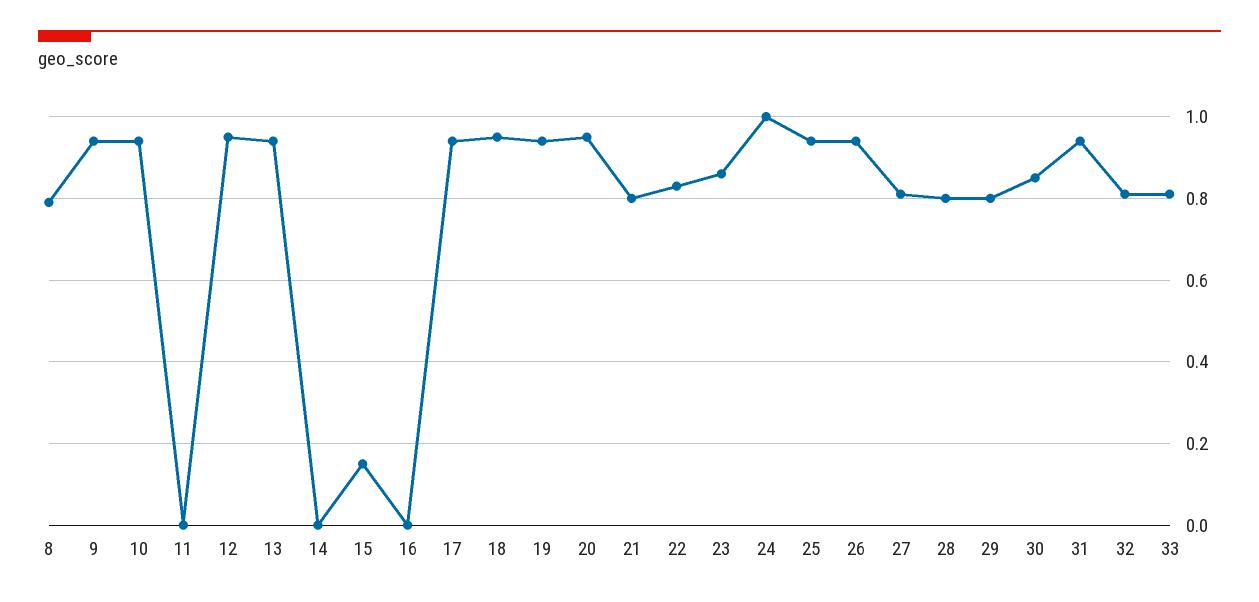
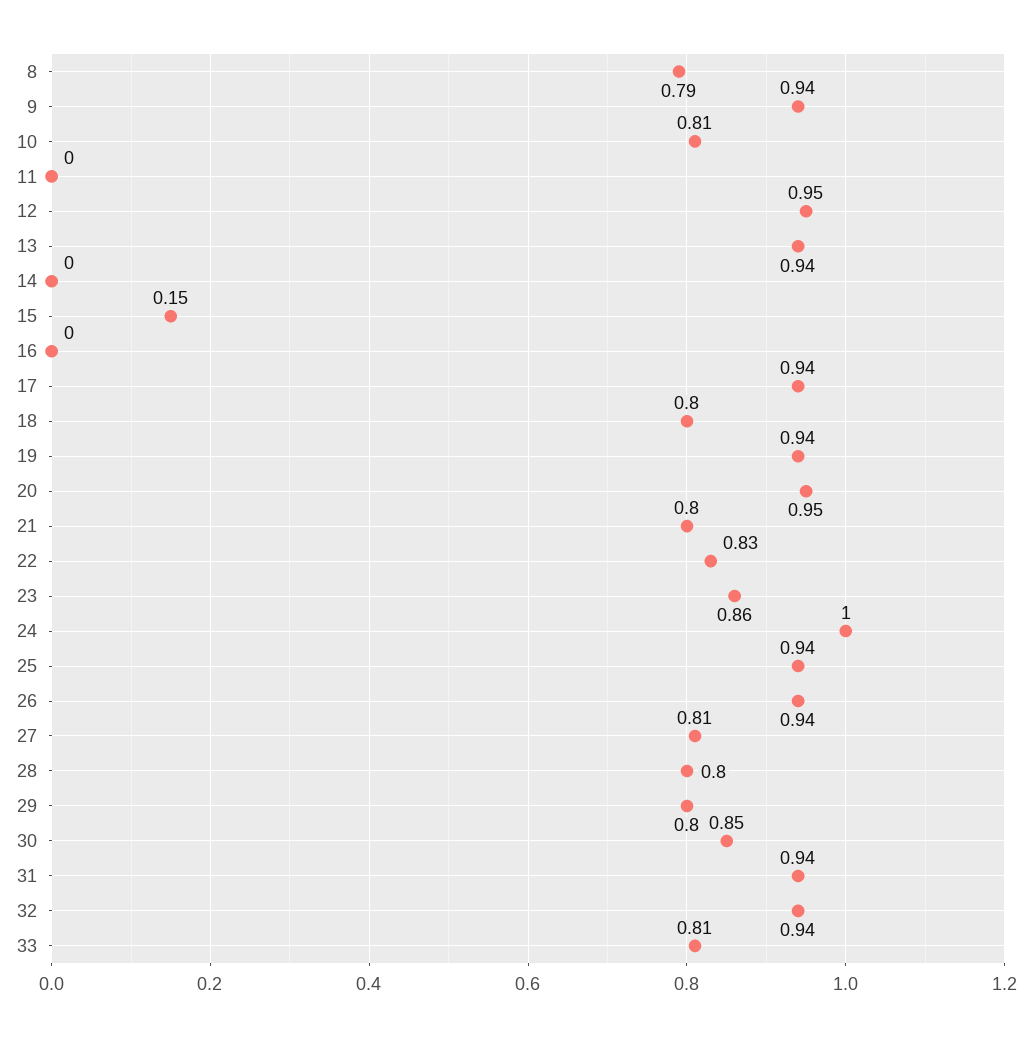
10: 0.95 -> 0.81
18: 0.95 -> 0.8
32: 0.8 -> 0.94

